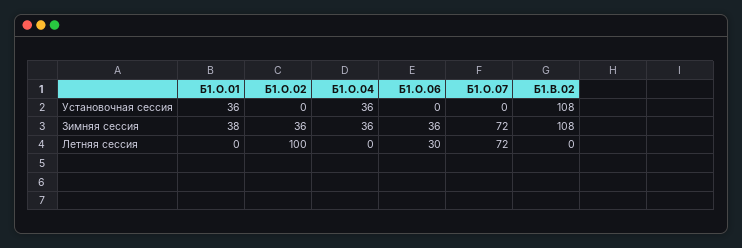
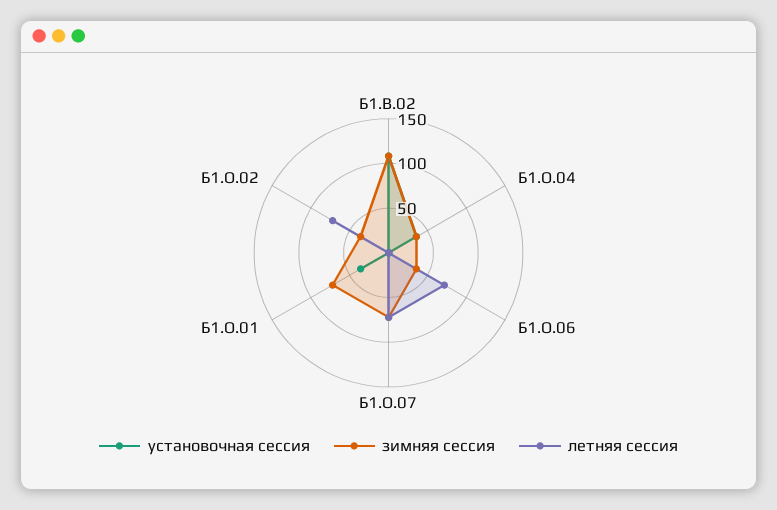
Зимняя сессия, Б1.О.01: 38 -> 70
Летняя сессия, Б1.О.02: 100 -> 70
Летняя сессия, Б1.О.06: 30 -> 70

